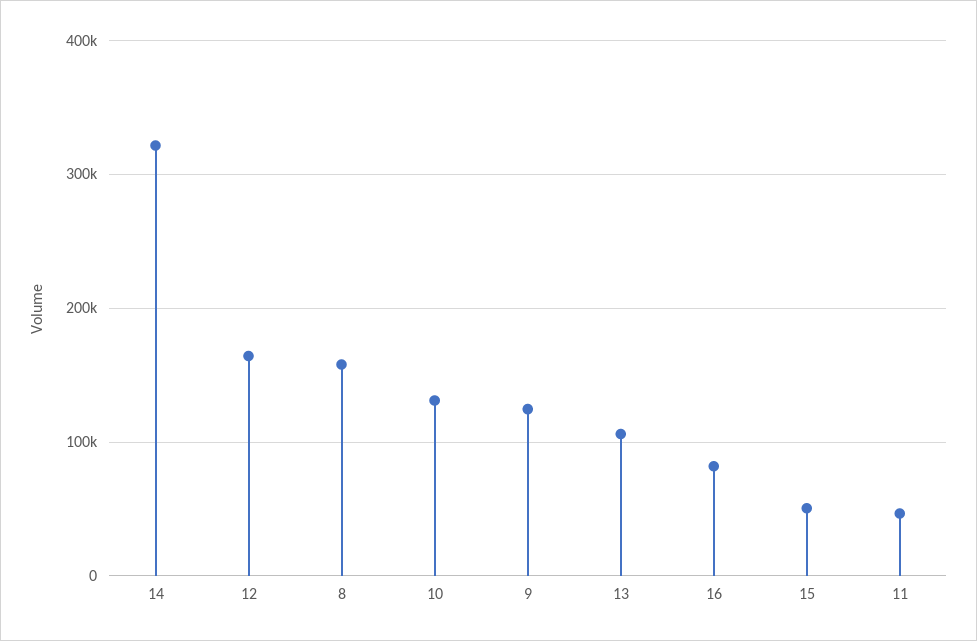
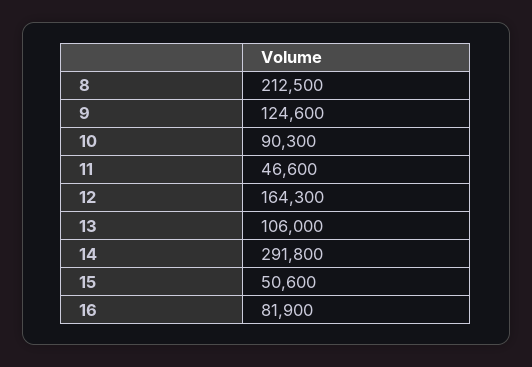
14: 320000 -> 291800
8: 160000 -> 212500
10: 130000 -> 90300

